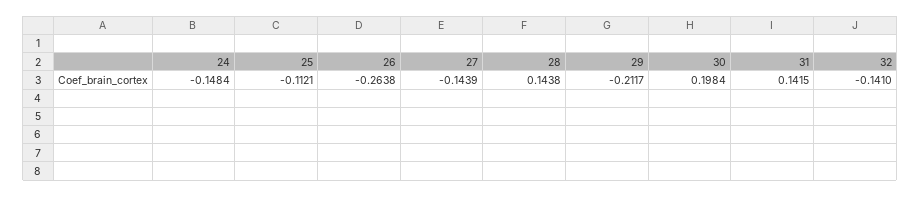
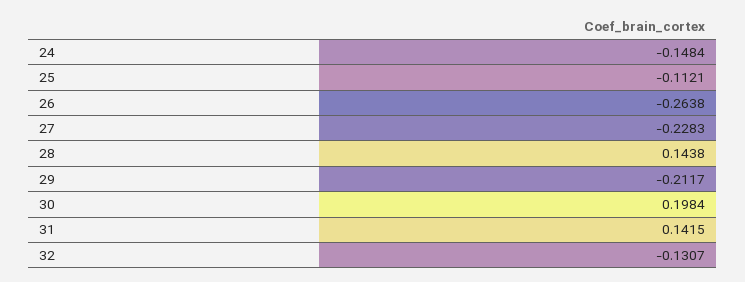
27: -0.1439 -> -0.2283
32: -0.141 -> -0.1307

